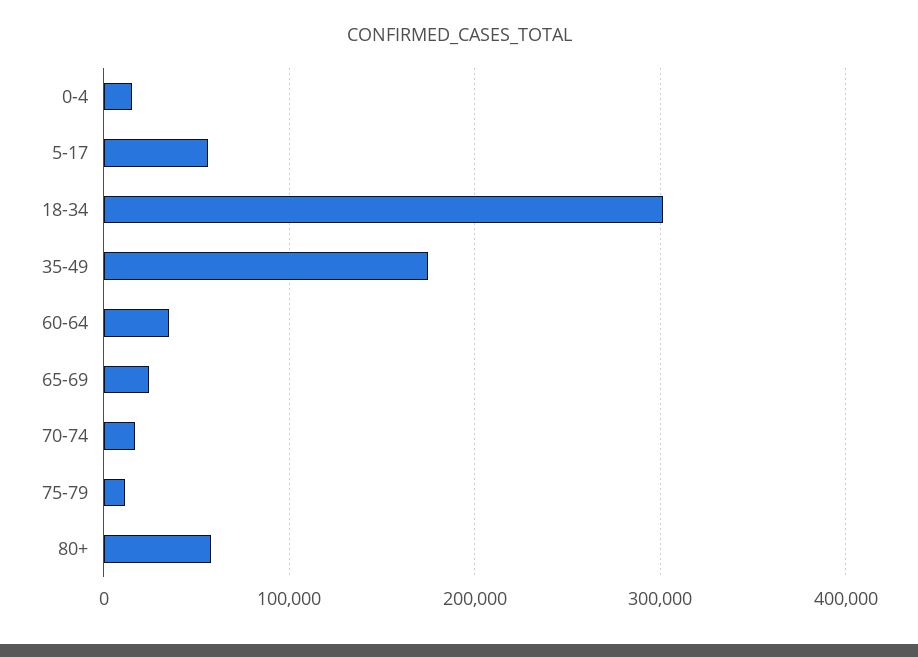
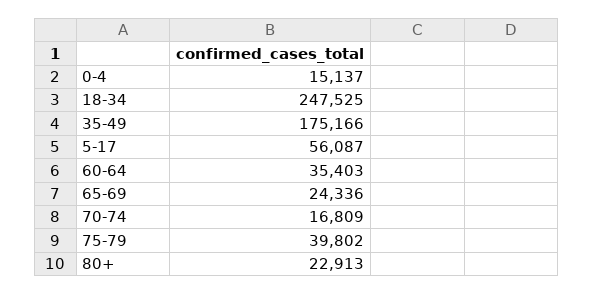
18-34: 300000 -> 247525
75-79: 10000 -> 39802
80+: 60000 -> 22913

